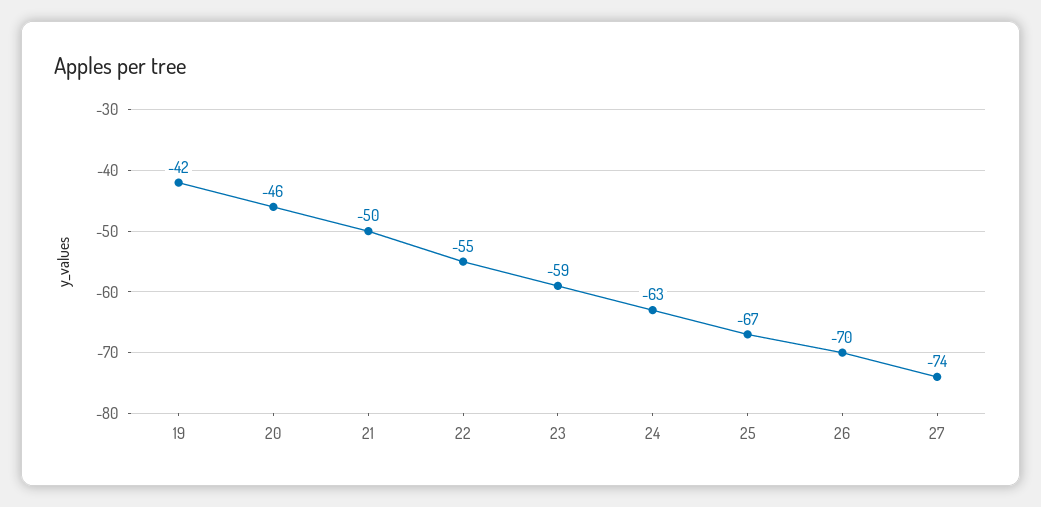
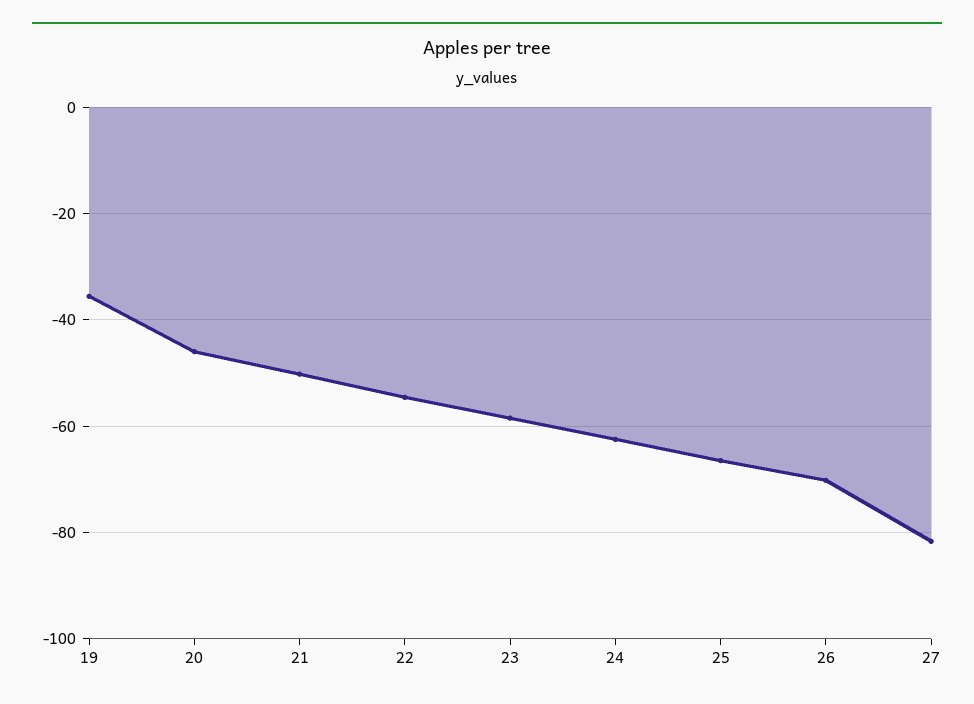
19: -42 -> -36
27: -74 -> -82

